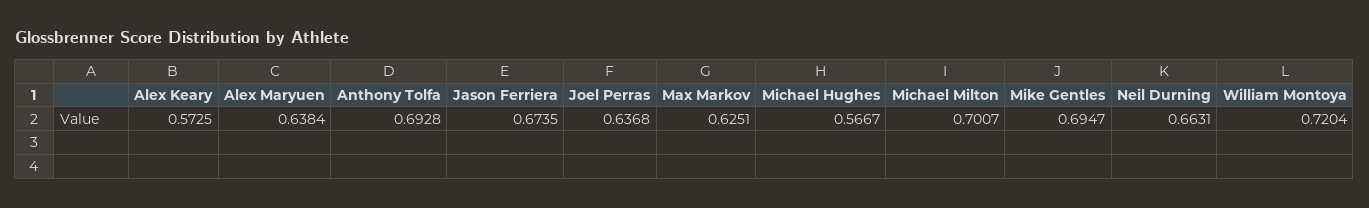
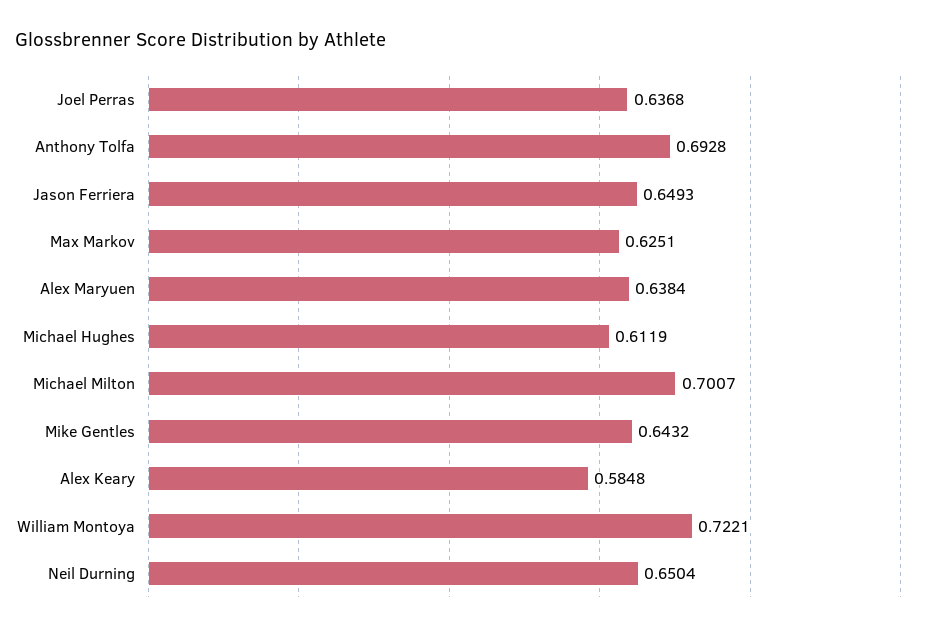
Alex Keary: 0.5725 -> 0.5848
Jason Ferriera: 0.6735 -> 0.6493
Michael Hughes: 0.5667 -> 0.6119
Mike Gentles: 0.6947 -> 0.6432
Neil Durning: 0.6631 -> 0.6504
William Montoya: 0.7204 -> 0.7221

